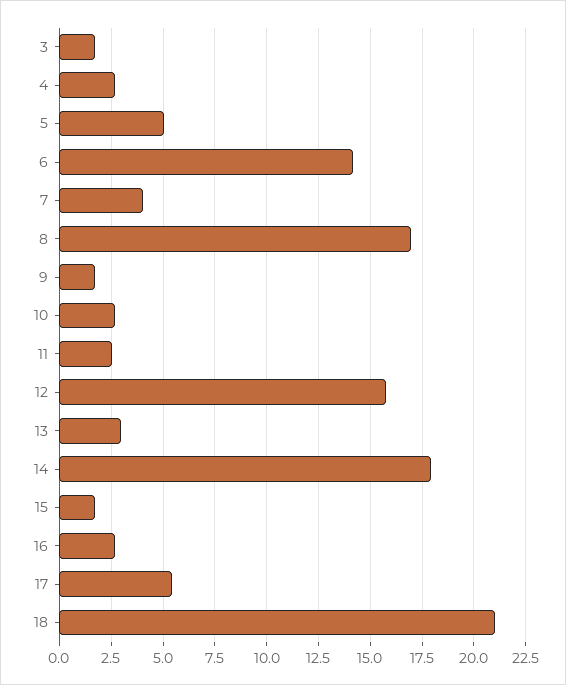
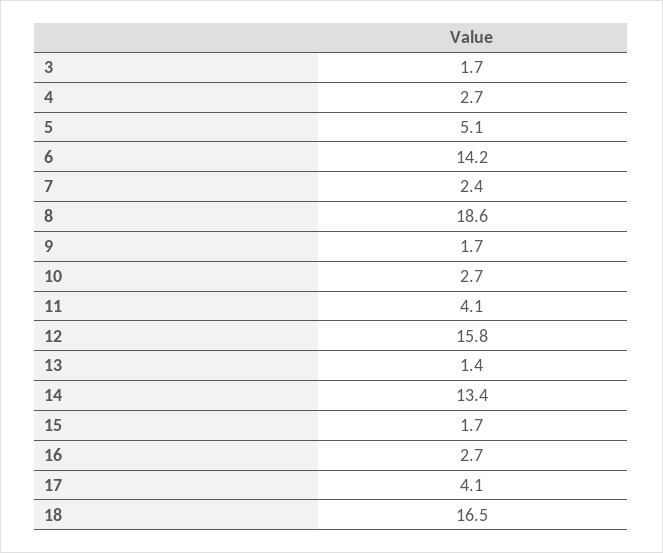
7: 4 -> 2.4
8: 17 -> 18.6
11: 2.5 -> 4.1
13: 3 -> 1.4
14: 18 -> 13.4
17: 5.5 -> 4.1
18: 21 -> 16.5

